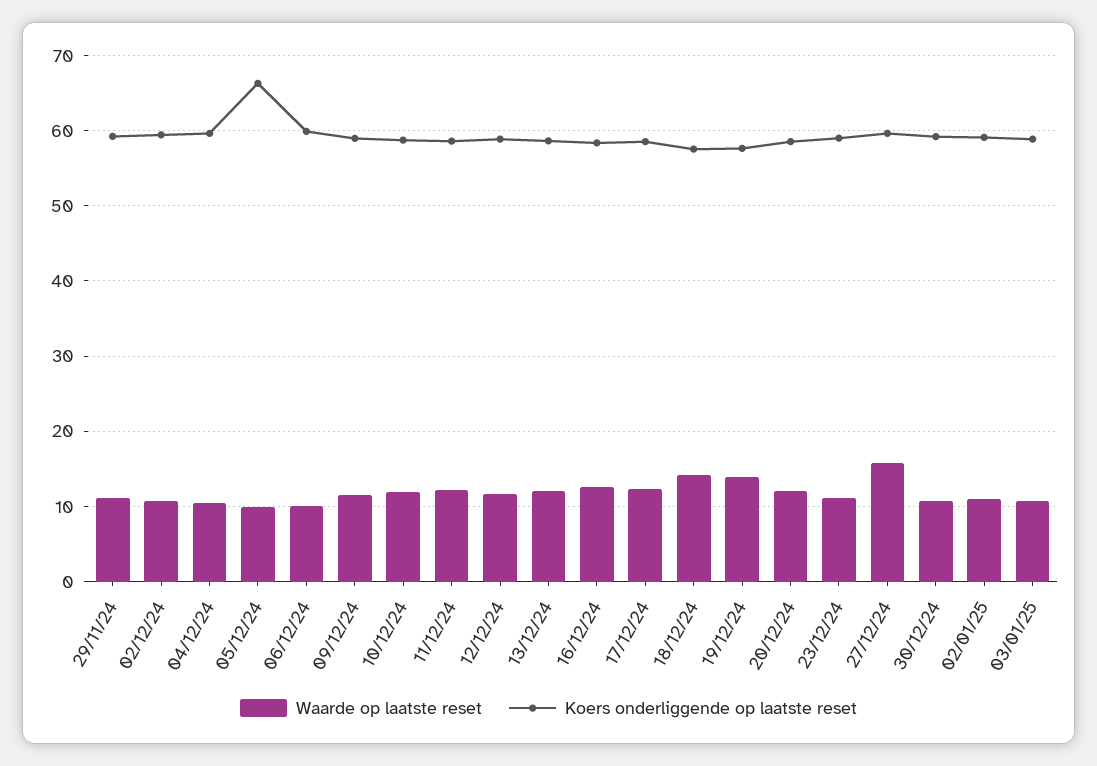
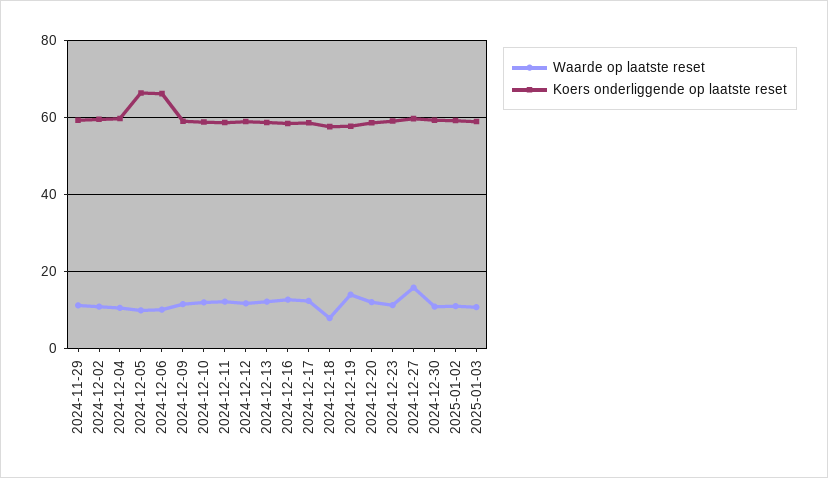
Koers onderliggende op laatste reset, 06/12/24: 60 -> 66
Waarde op laatste reset, 18/12/24: 14 -> 8

